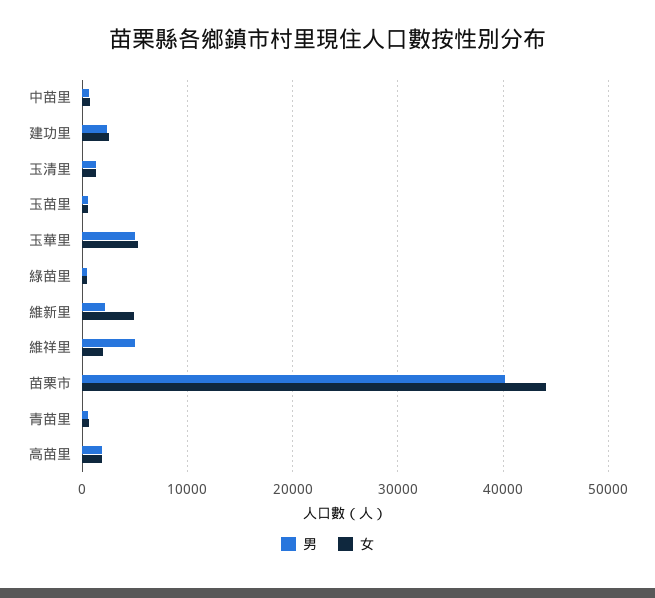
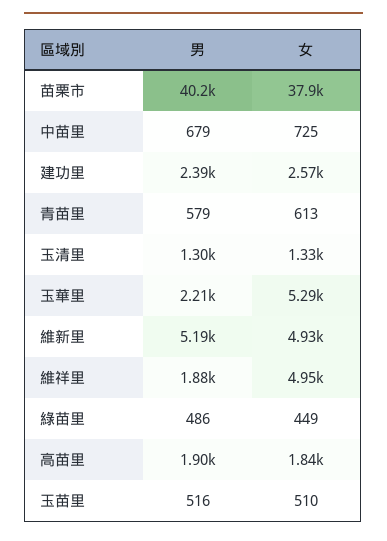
男, 玉華里: 5000 -> 2210
男, 維新里: 2000 -> 5190
男, 維祥里: 5000 -> 1880
女, 維祥里: 2000 -> 4950
女, 苗栗市: 44000 -> 37900

